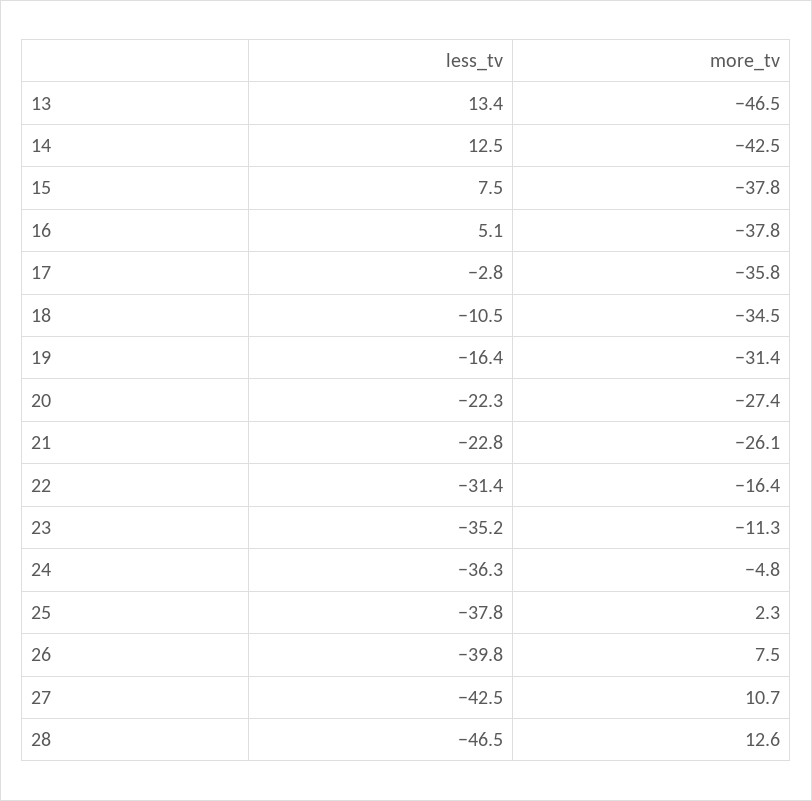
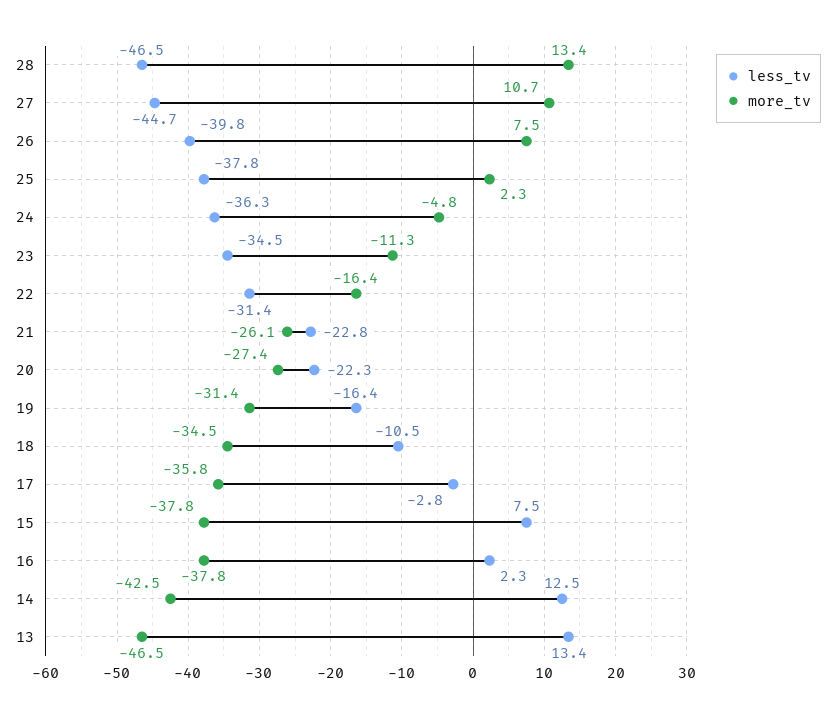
less_tv, 16: 5.1 -> 2.3
less_tv, 23: -35.2 -> -34.5
less_tv, 27: -42.5 -> -44.7
more_tv, 28: 12.6 -> 13.4

